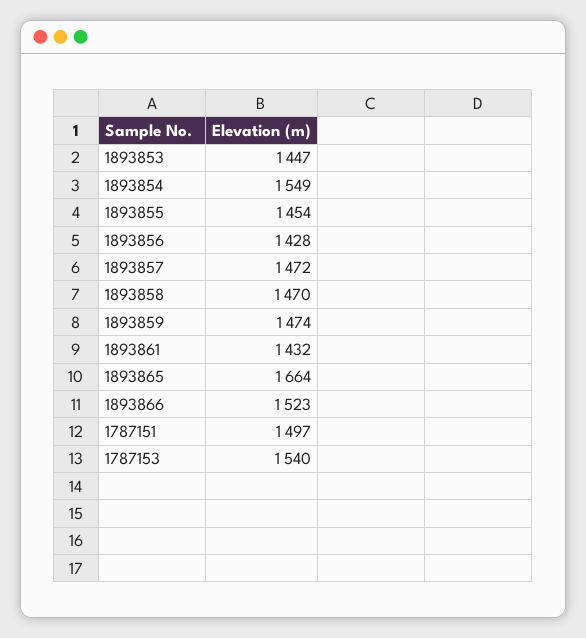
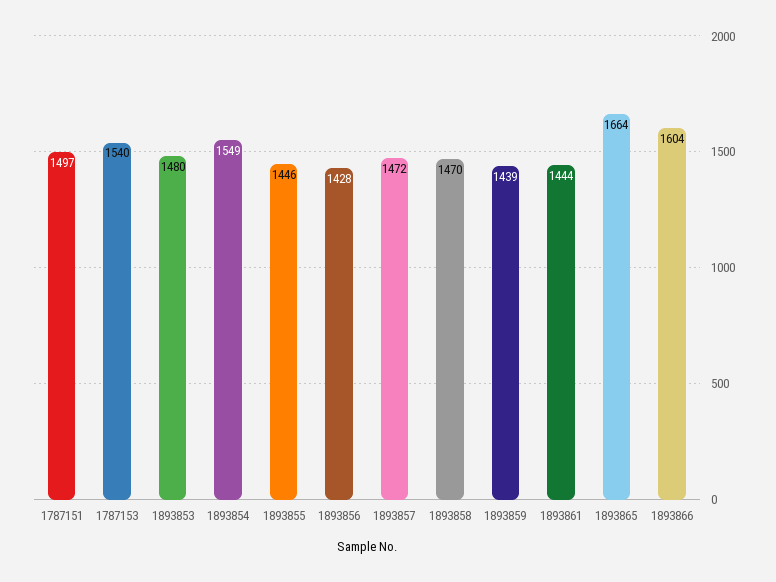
1893853: 1447 -> 1480
1893855: 1454 -> 1446
1893859: 1474 -> 1439
1893861: 1432 -> 1444
1893866: 1523 -> 1604

